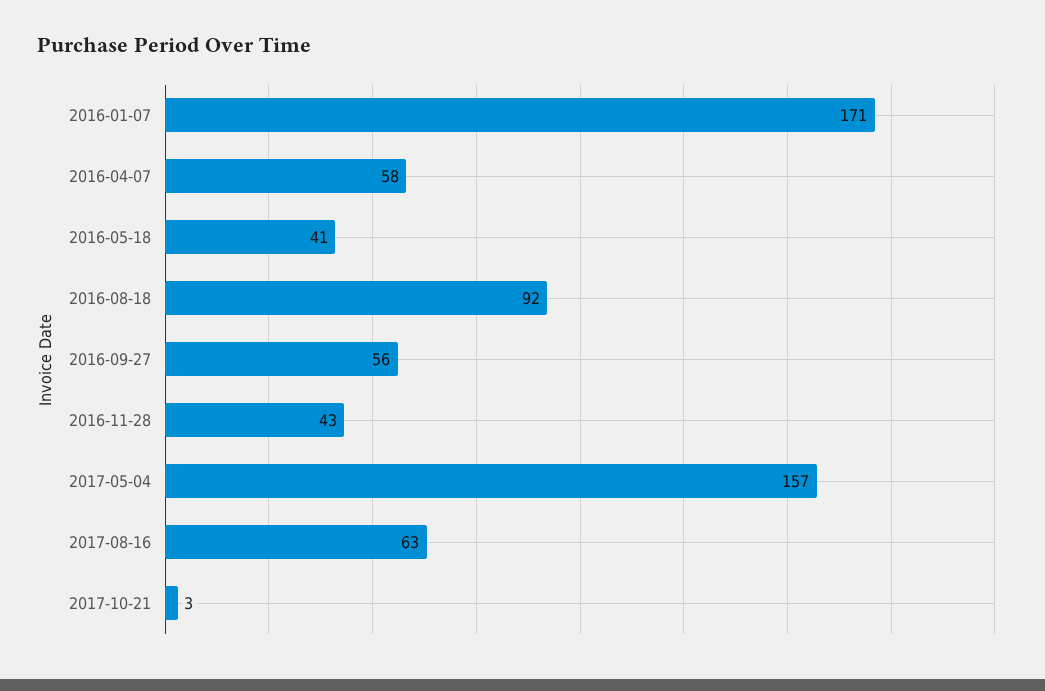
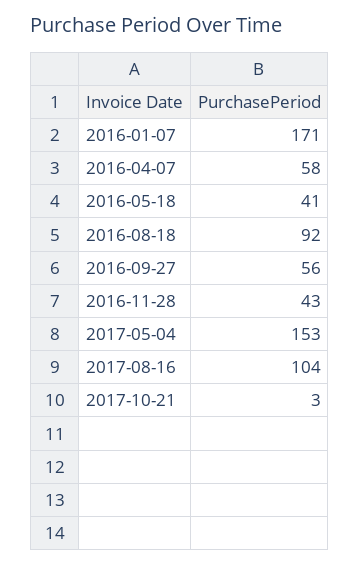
2017-05-04: 157 -> 153
2017-08-16: 63 -> 104

